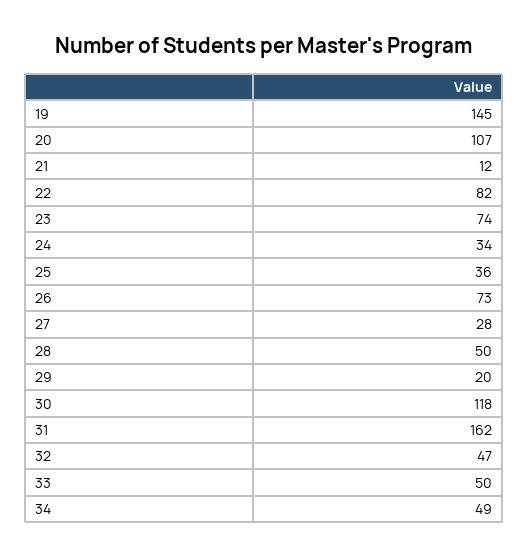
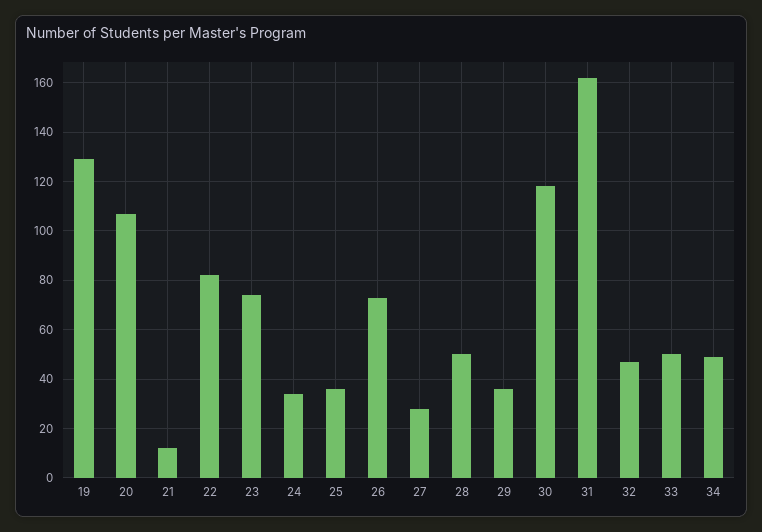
19: 145 -> 130
29: 20 -> 35

